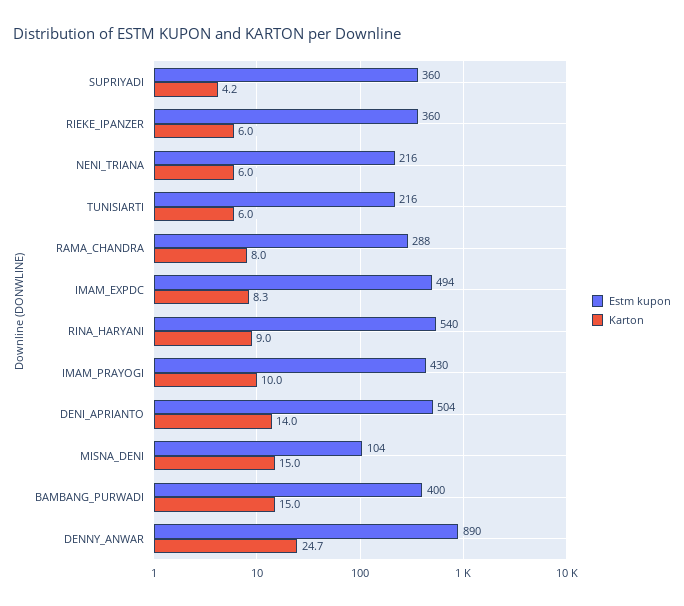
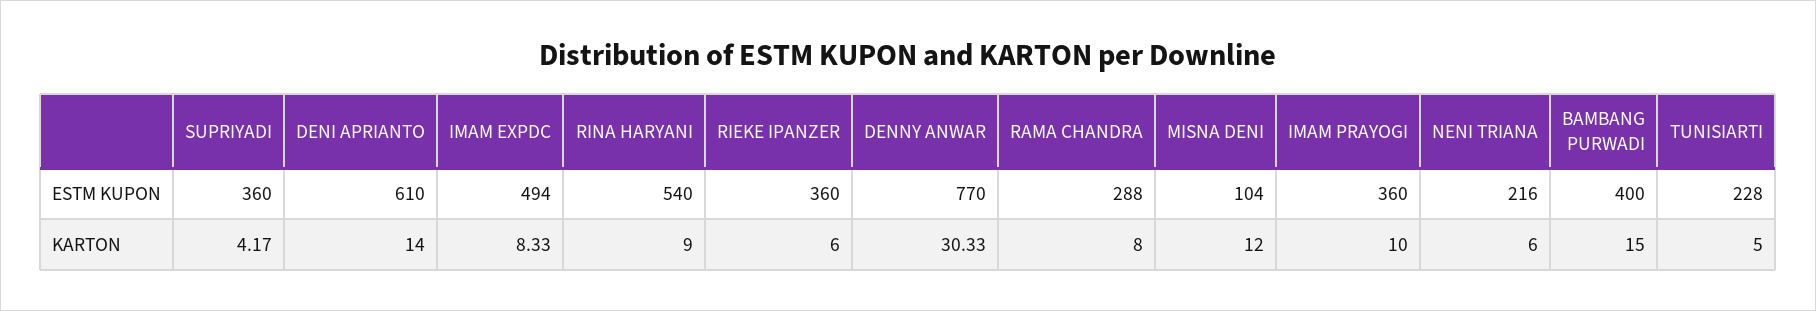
Estm kupon, TUNISIARTI: 216 -> 228
Karton, TUNISIARTI: 6 -> 5
Estm kupon, IMAM_PRAYOGI: 430 -> 360
Estm kupon, DENI_APRIANTO: 504 -> 610
Karton, MISNA_DENI: 15 -> 12
Estm kupon, DENNY_ANWAR: 890 -> 770
Karton, DENNY_ANWAR: 24.7 -> 30.33

